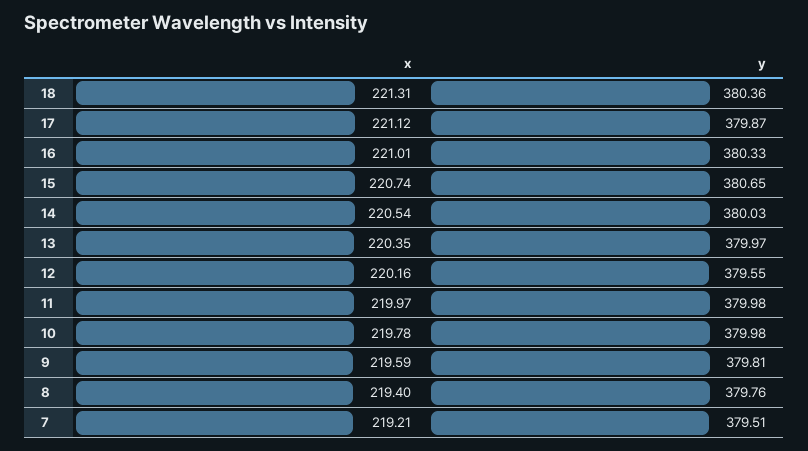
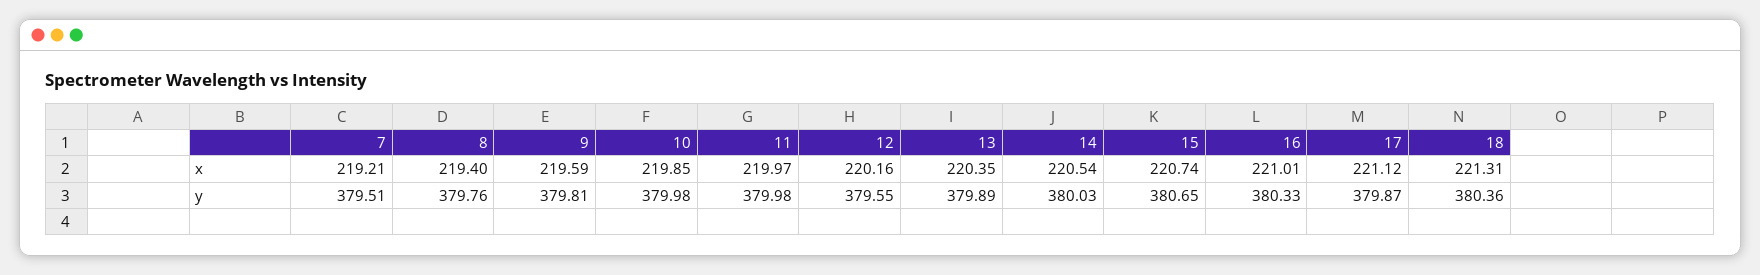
y, 13: 379.97 -> 379.89
x, 10: 219.78 -> 219.85

